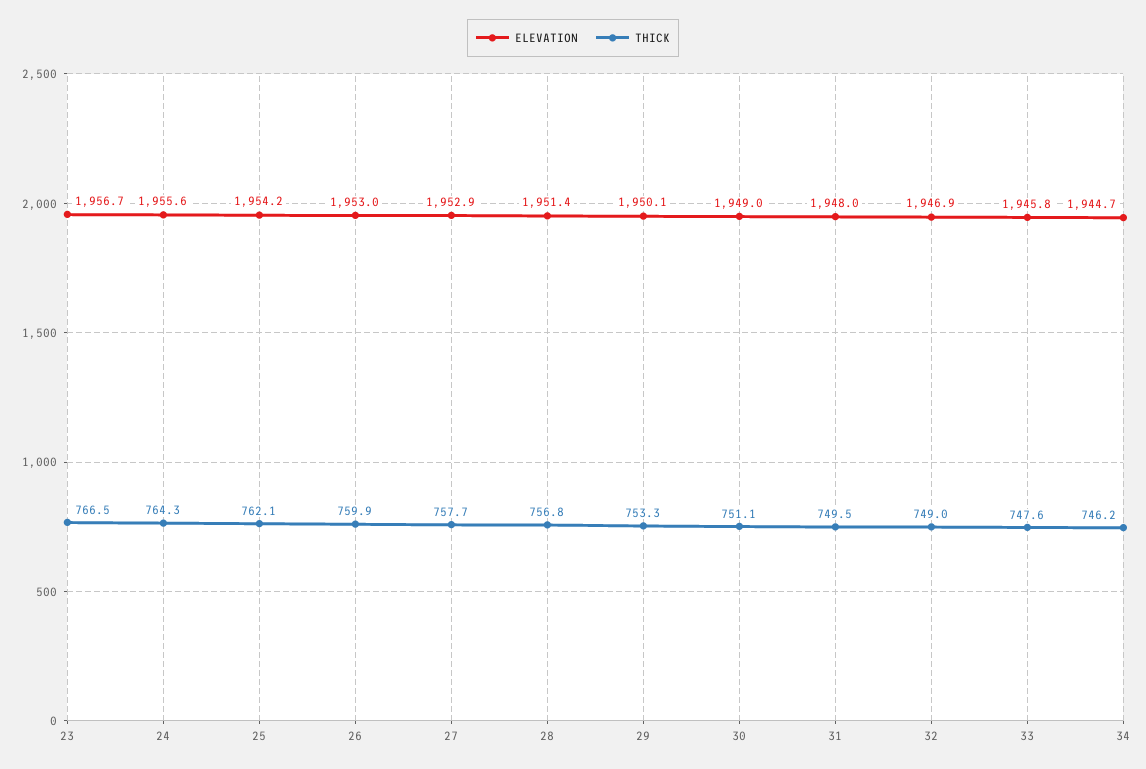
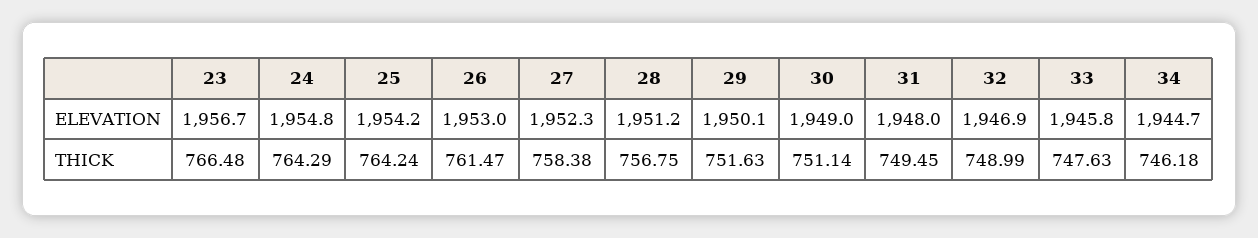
ELEVATION, 24: 1955.6 -> 1954.8
THICK, 25: 762.1 -> 764.24
THICK, 26: 759.9 -> 761.47
ELEVATION, 27: 1952.9 -> 1952.3
THICK, 27: 757.7 -> 758.38
ELEVATION, 28: 1951.4 -> 1951.2
THICK, 29: 753.3 -> 751.63

